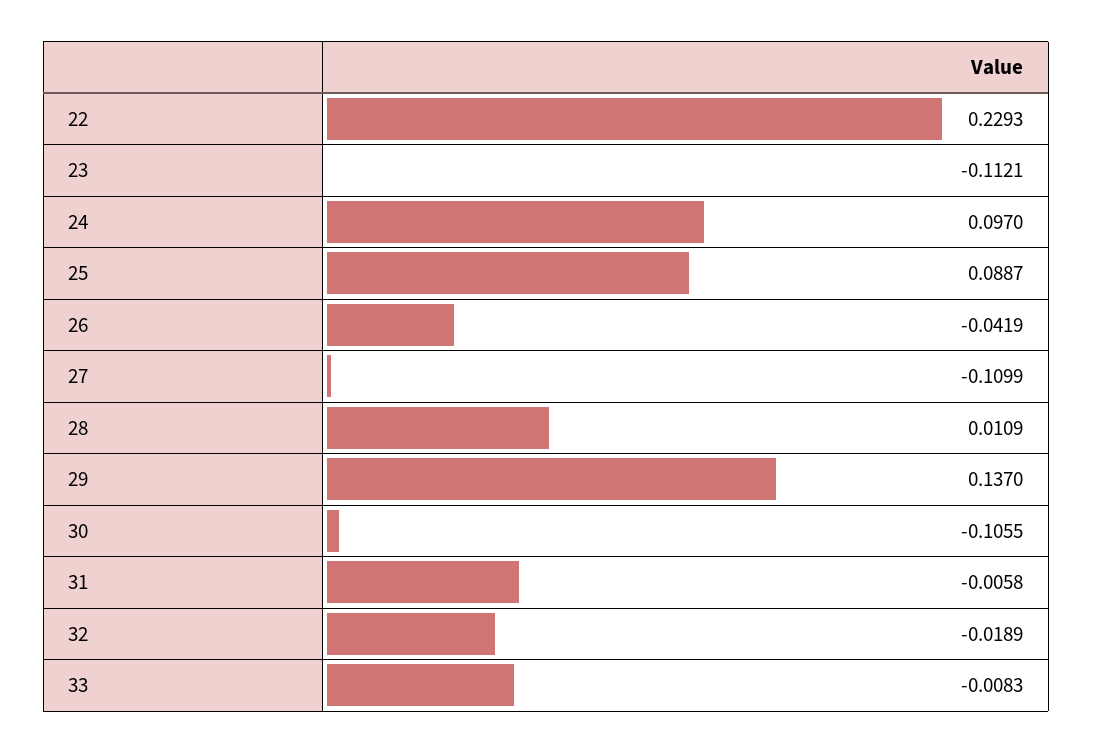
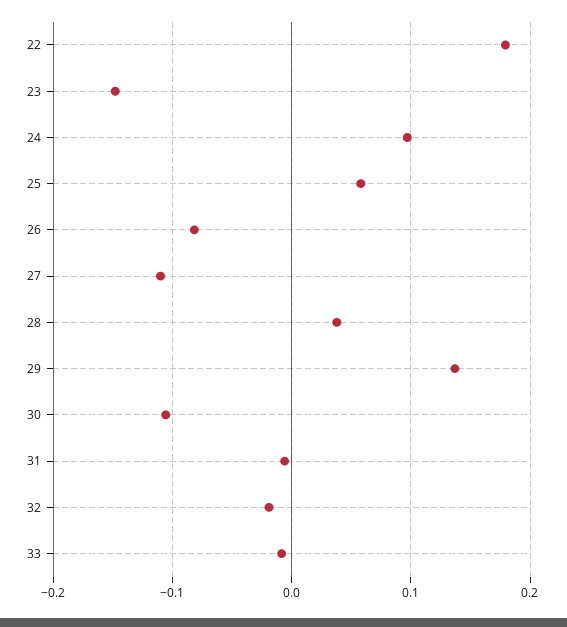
22: 0.2293 -> 0.18
23: -0.1121 -> -0.15
25: 0.0887 -> 0.06
26: -0.0419 -> -0.08
28: 0.0109 -> 0.04

